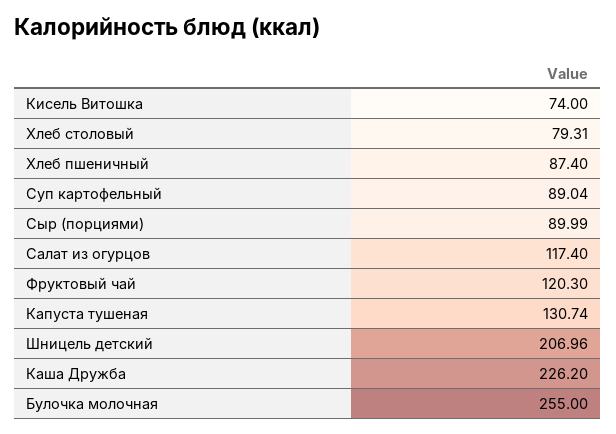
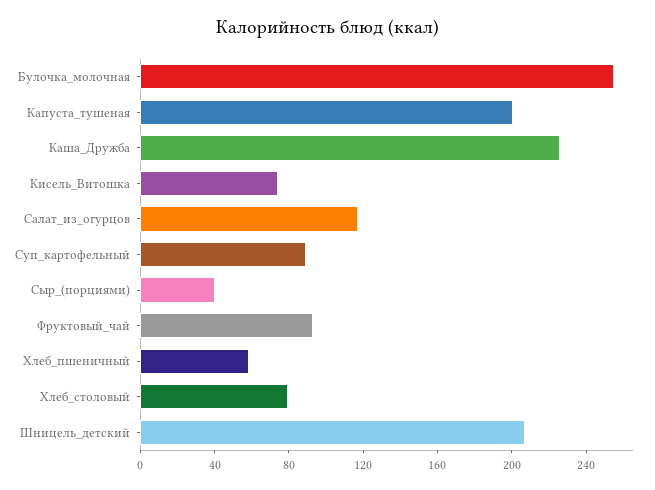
Хлеб пшеничный: 87.4 -> 60
Сыр (порциями): 89.99 -> 40
Фруктовый чай: 120.3 -> 90
Капуста тушеная: 130.74 -> 200

